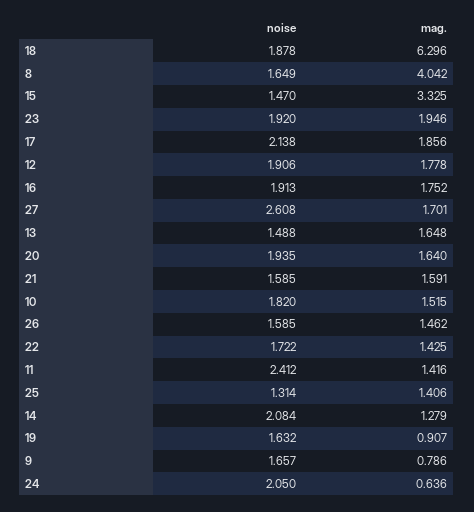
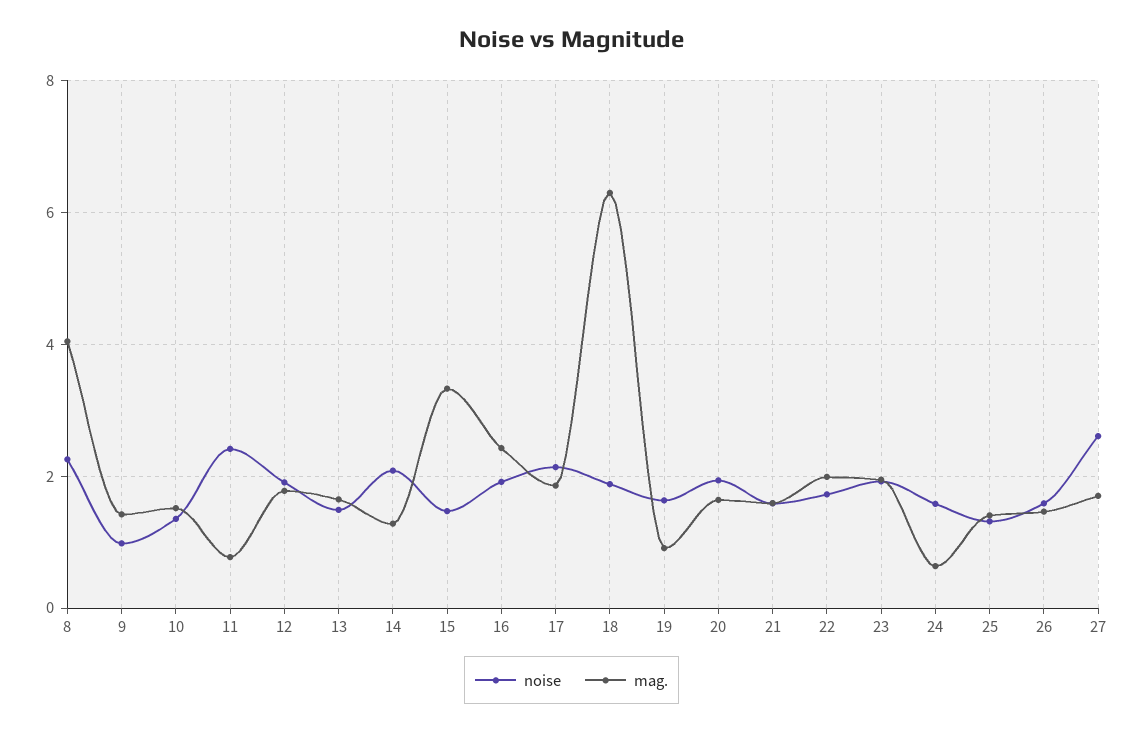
noise, 8: 1.649 -> 2.2
mag., 16: 1.752 -> 2.4
noise, 10: 1.82 -> 1.4
mag., 22: 1.425 -> 2
mag., 11: 1.416 -> 0.8
noise, 9: 1.657 -> 1
mag., 9: 0.786 -> 1.4
noise, 24: 2.05 -> 1.6

